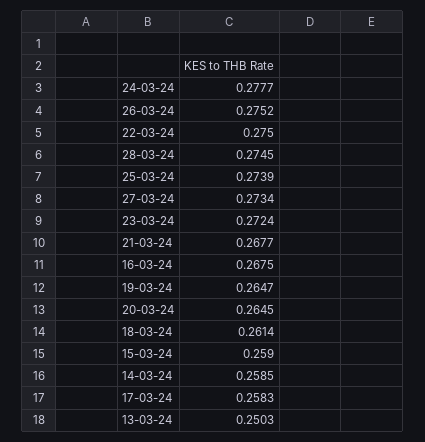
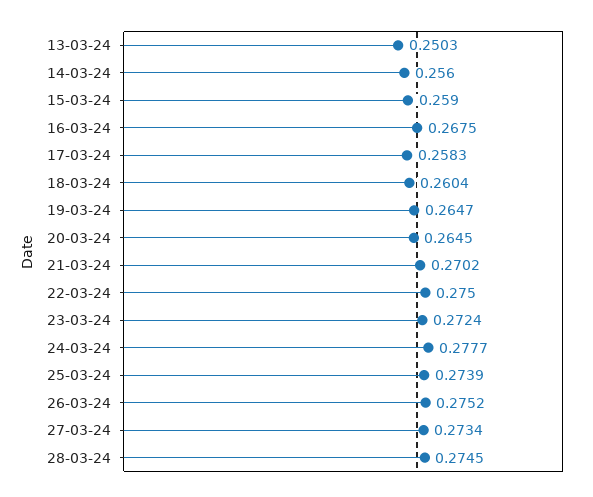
21-03-24: 0.2677 -> 0.2702
18-03-24: 0.2614 -> 0.2604
14-03-24: 0.2585 -> 0.256

